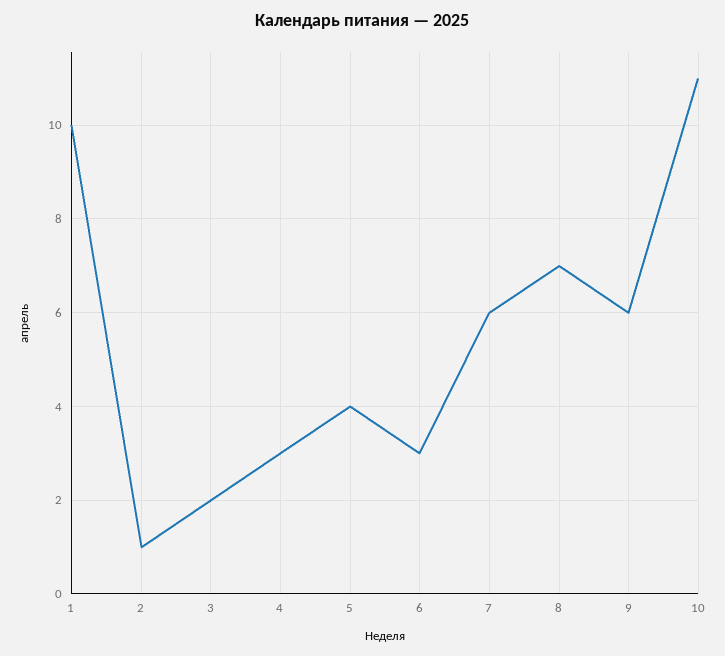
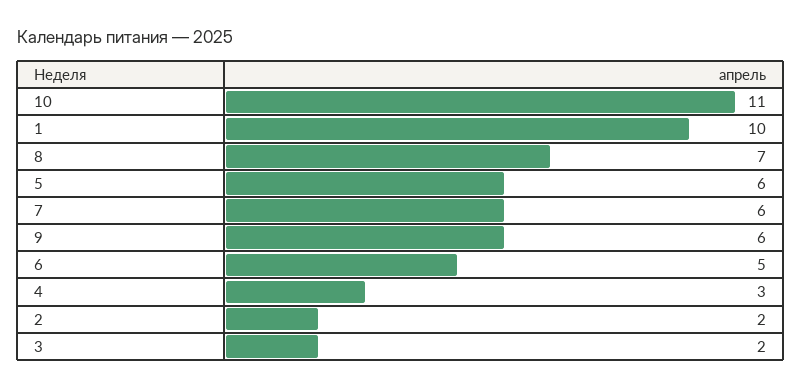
2: 1 -> 2
5: 4 -> 6
6: 3 -> 5

